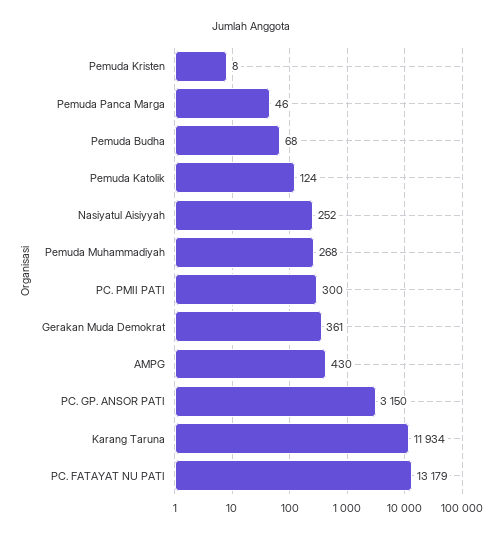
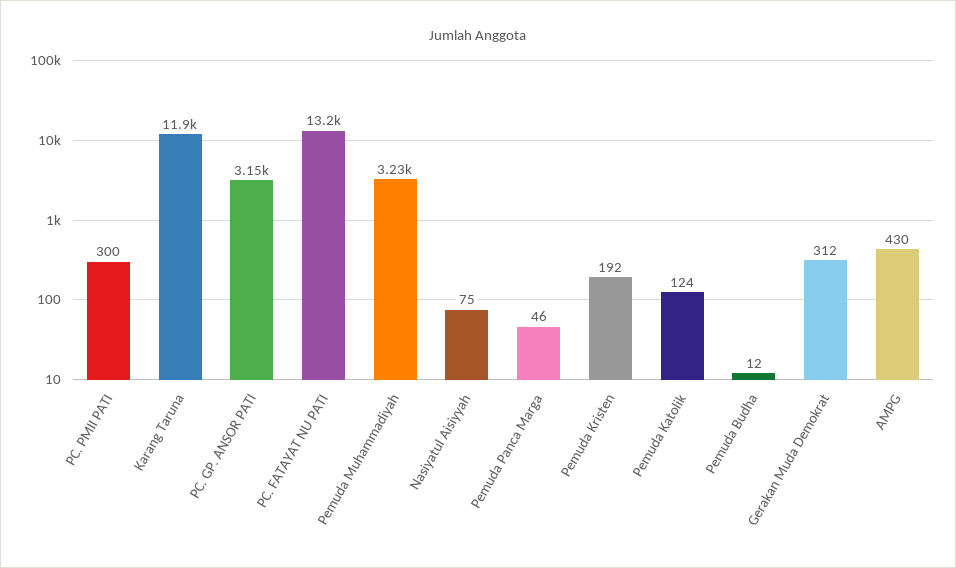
Pemuda Kristen: 8 -> 192
Pemuda Budha: 68 -> 12
Nasiyatul Aisiyyah: 252 -> 75
Pemuda Muhammadiyah: 268 -> 3230
Gerakan Muda Demokrat: 361 -> 312

